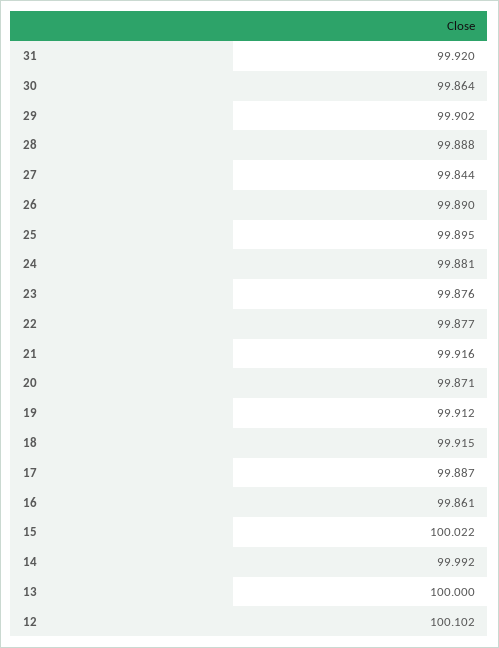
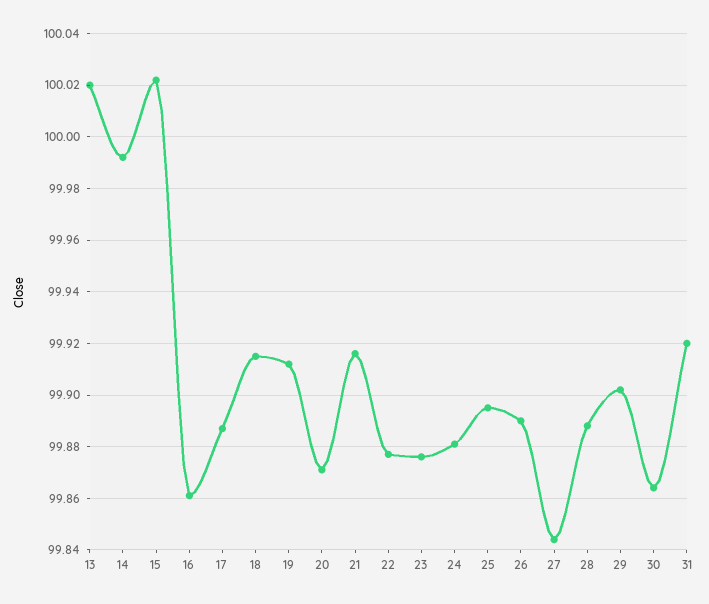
13: 100 -> 100.02
12: 100.102 -> none

